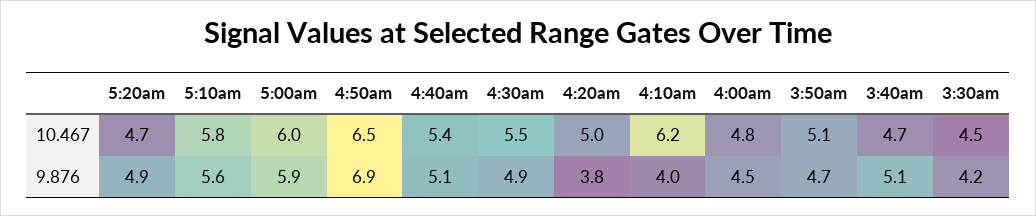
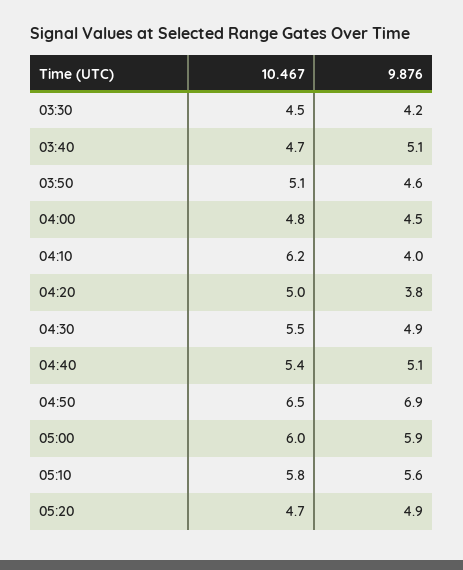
3:50am, 9.876: 4.7 -> 4.6

